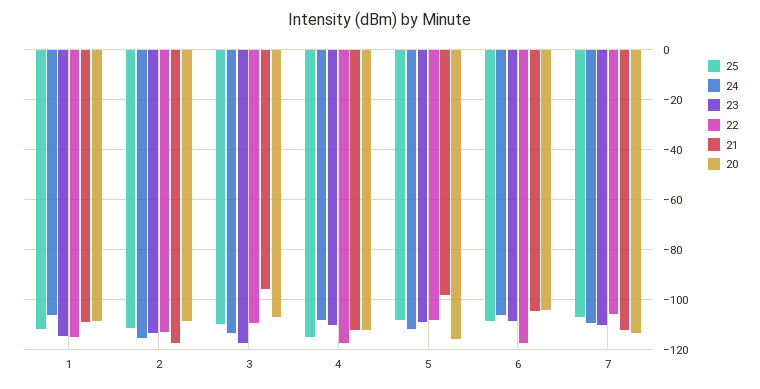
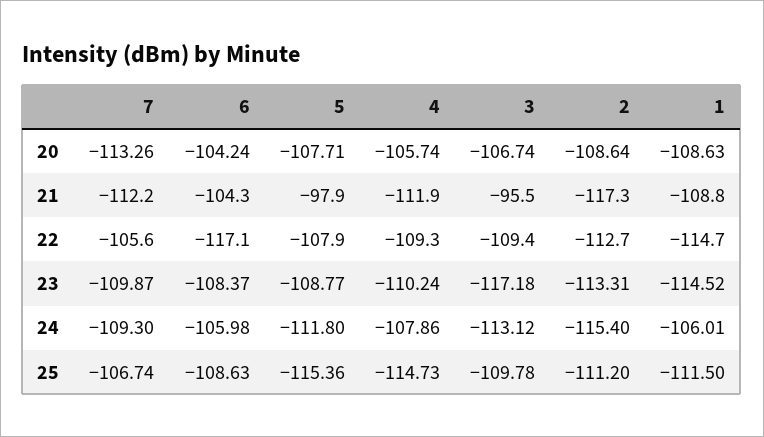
22, 4: -117.5 -> -109.3
20, 4: -112.5 -> -105.74
25, 5: -107.5 -> -115.36
20, 5: -115 -> -107.71

